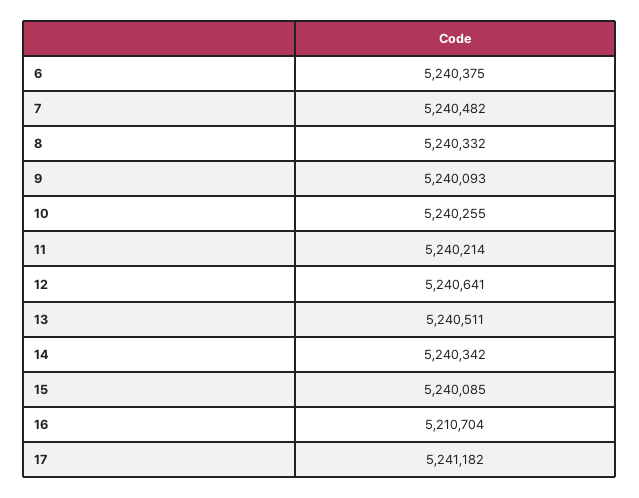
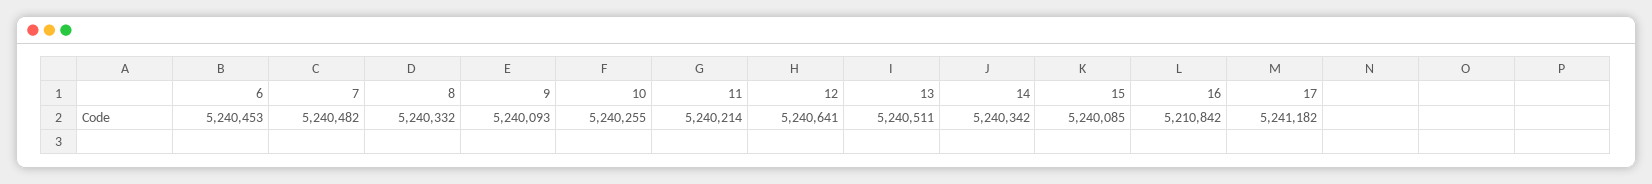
6: 5240375 -> 5240453
16: 5210704 -> 5210842

